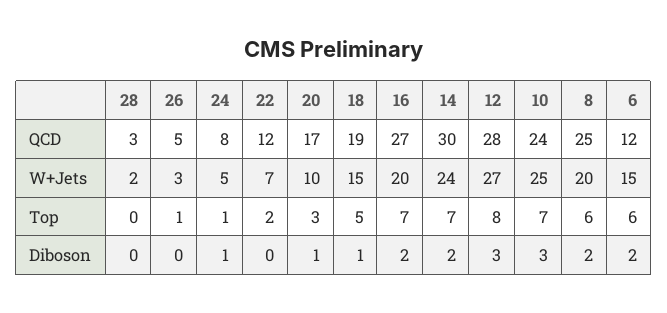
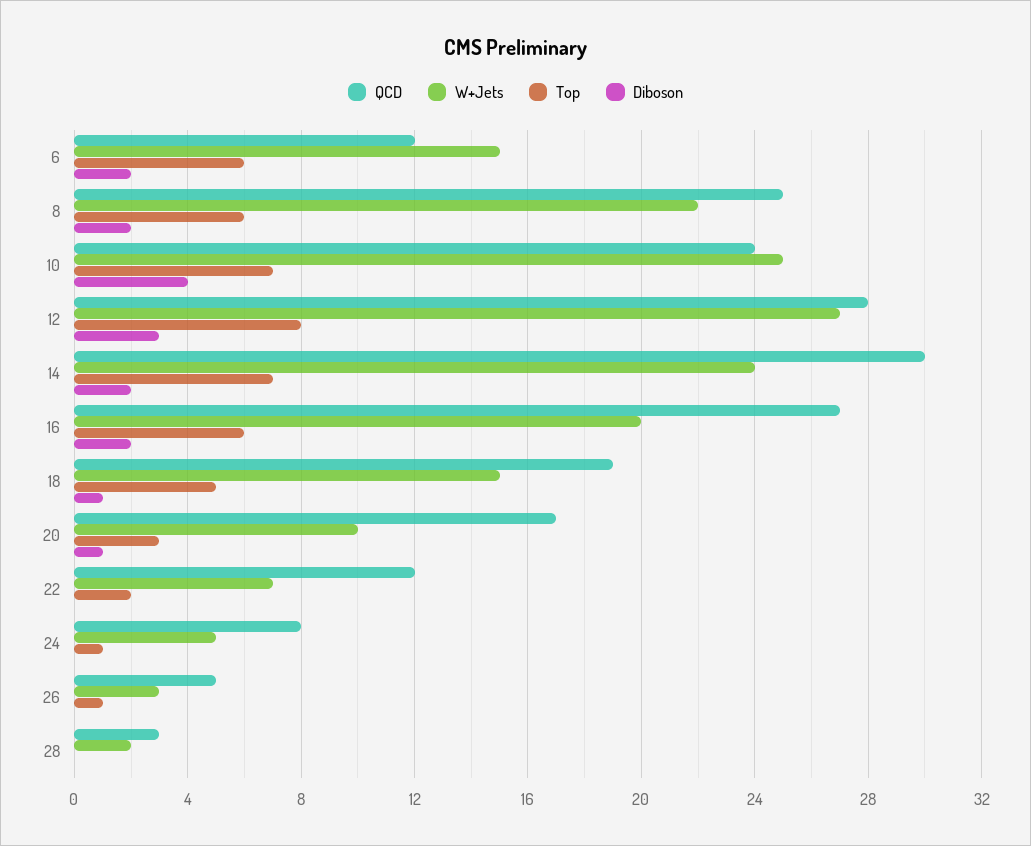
W+Jets, 8: 20 -> 22
Top, 16: 7 -> 6
Diboson, 24: 1 -> 0
Diboson, 10: 3 -> 4

